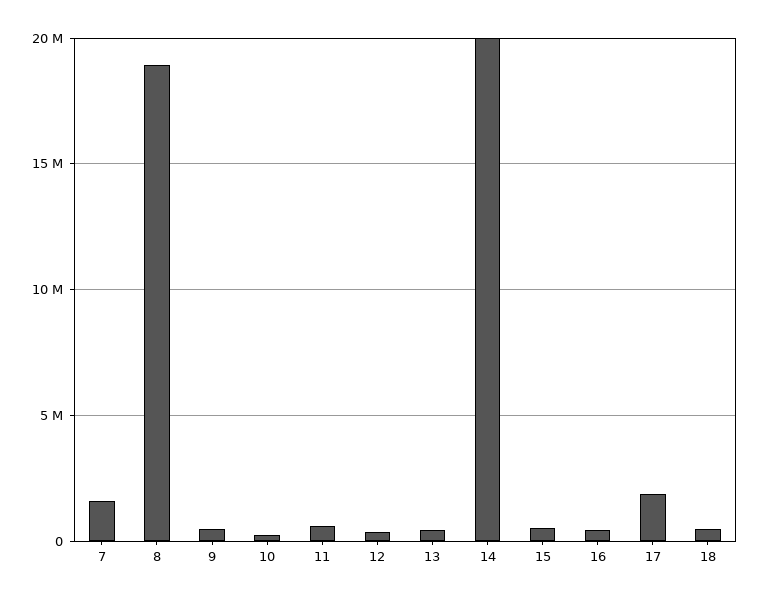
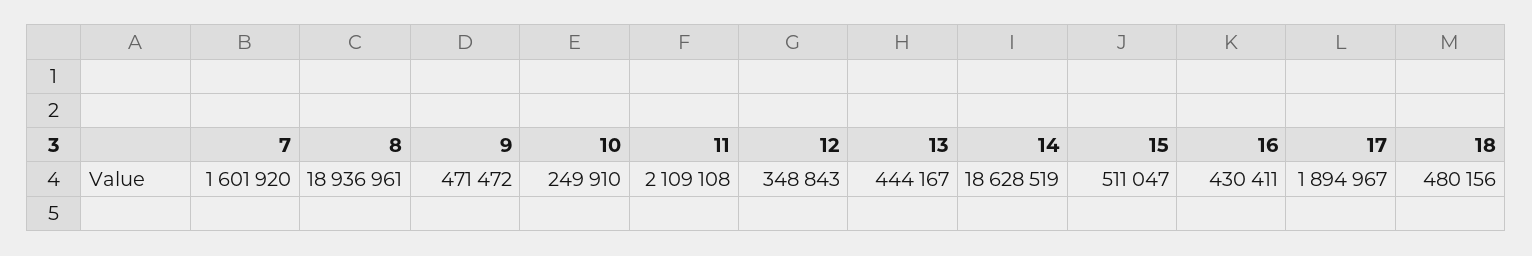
11: 500000 -> 2109108
14: 20000000 -> 18628519

